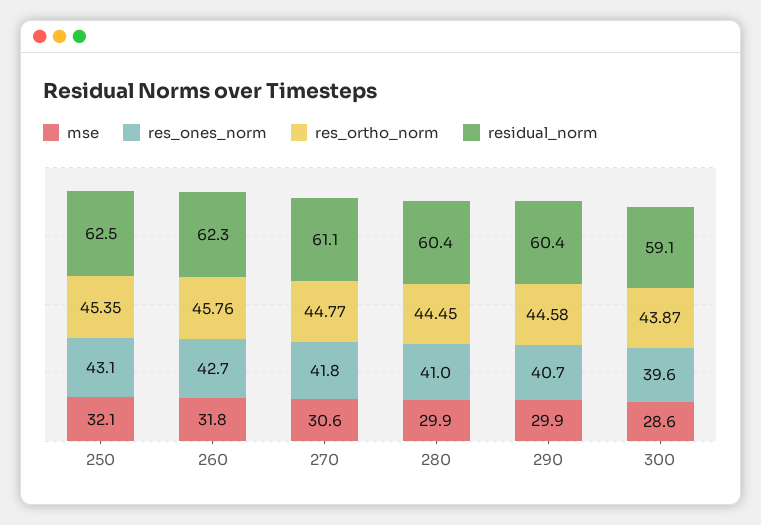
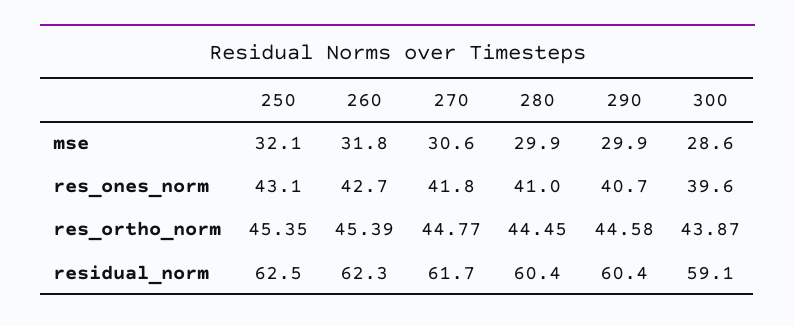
res_ortho_norm, 260: 45.76 -> 45.39
residual_norm, 270: 61.1 -> 61.7

